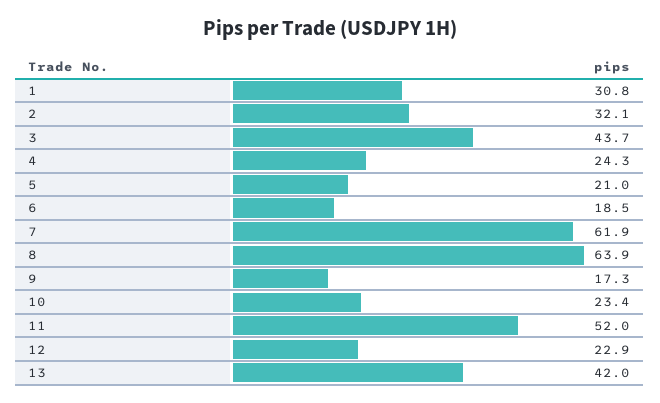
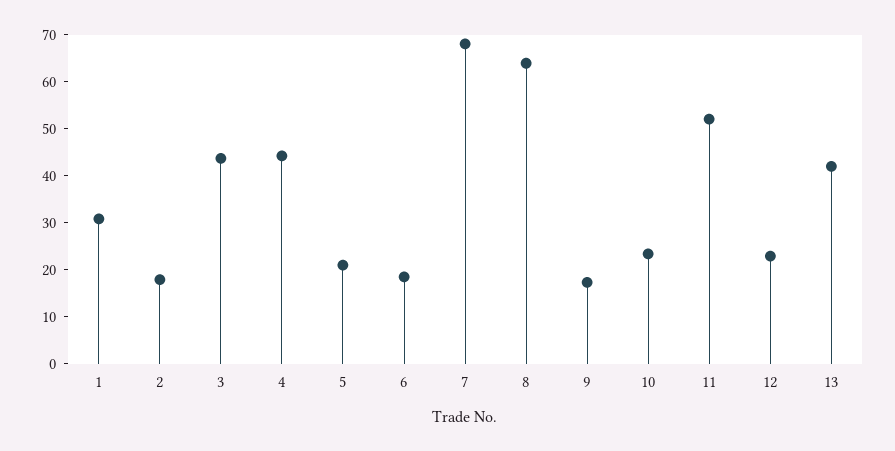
2: 32.1 -> 18
4: 24.3 -> 44
7: 61.9 -> 68

